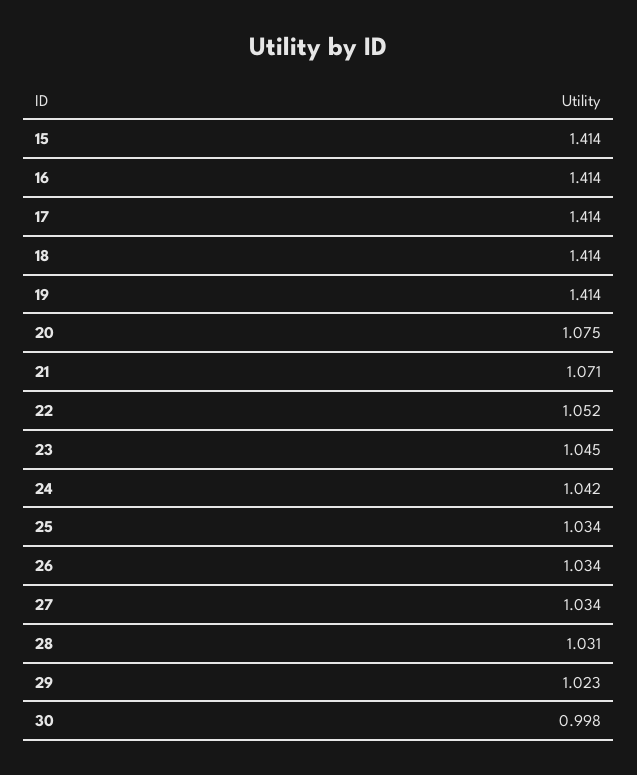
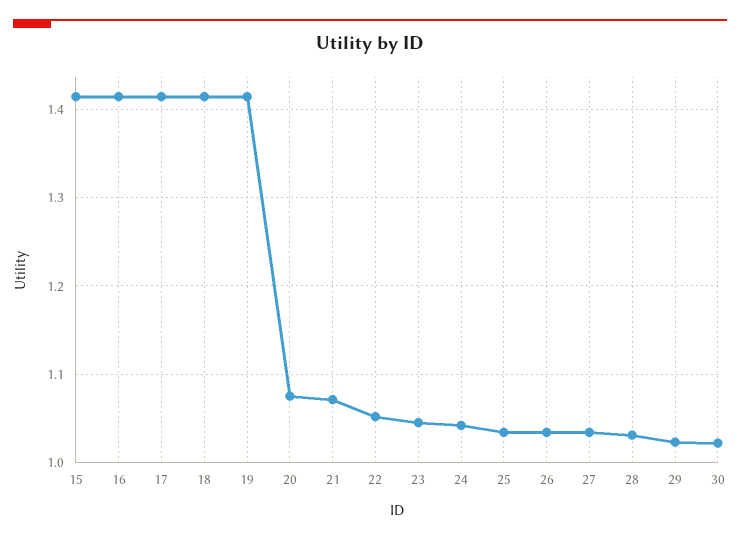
30: 0.998 -> 1.02

